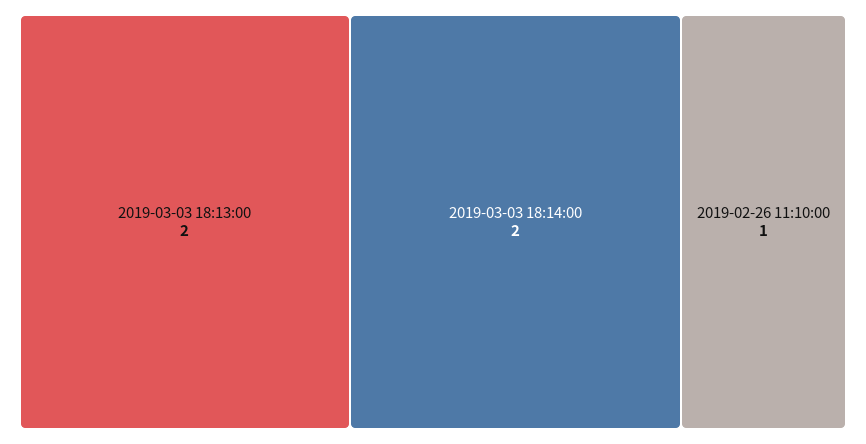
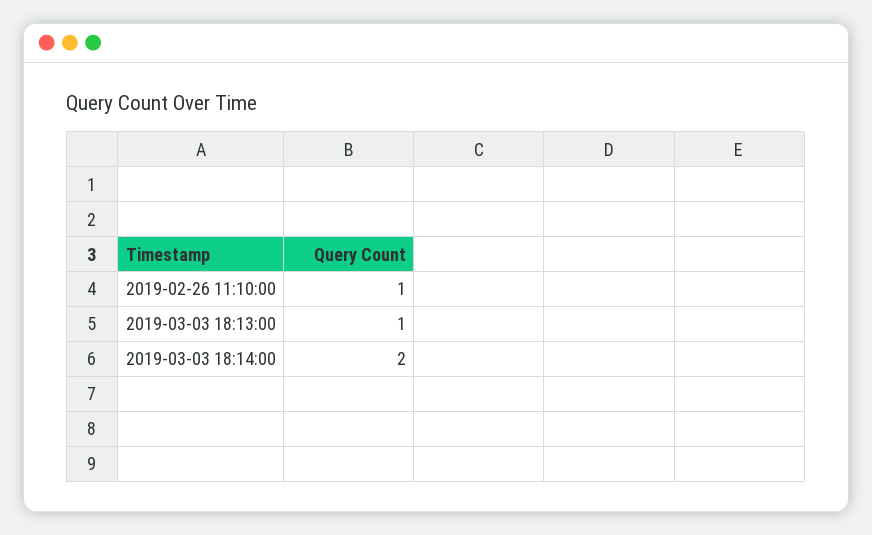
2019-03-03 18:13:00: 2 -> 1

